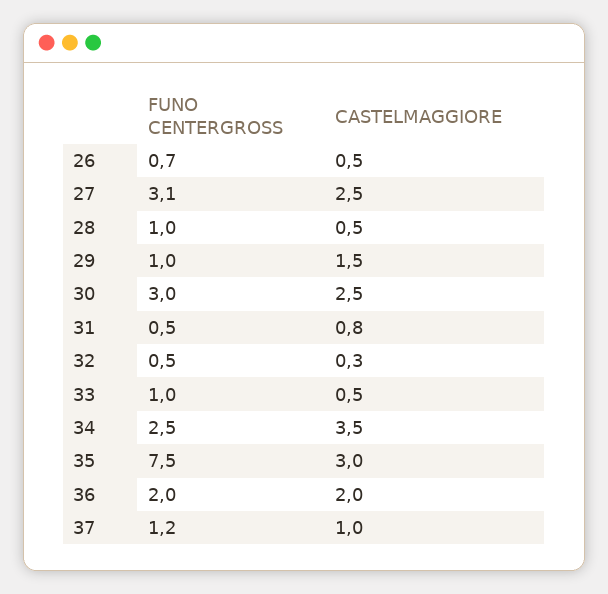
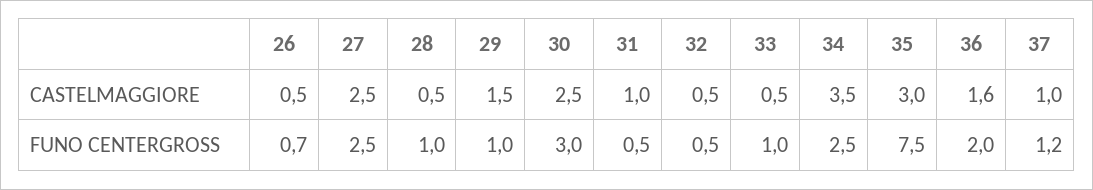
FUNO CENTERGROSS, 27: 3.1 -> 2.5
CASTELMAGGIORE, 31: 0.8 -> 1
CASTELMAGGIORE, 32: 0.3 -> 0.5
CASTELMAGGIORE, 36: 2 -> 1.6

